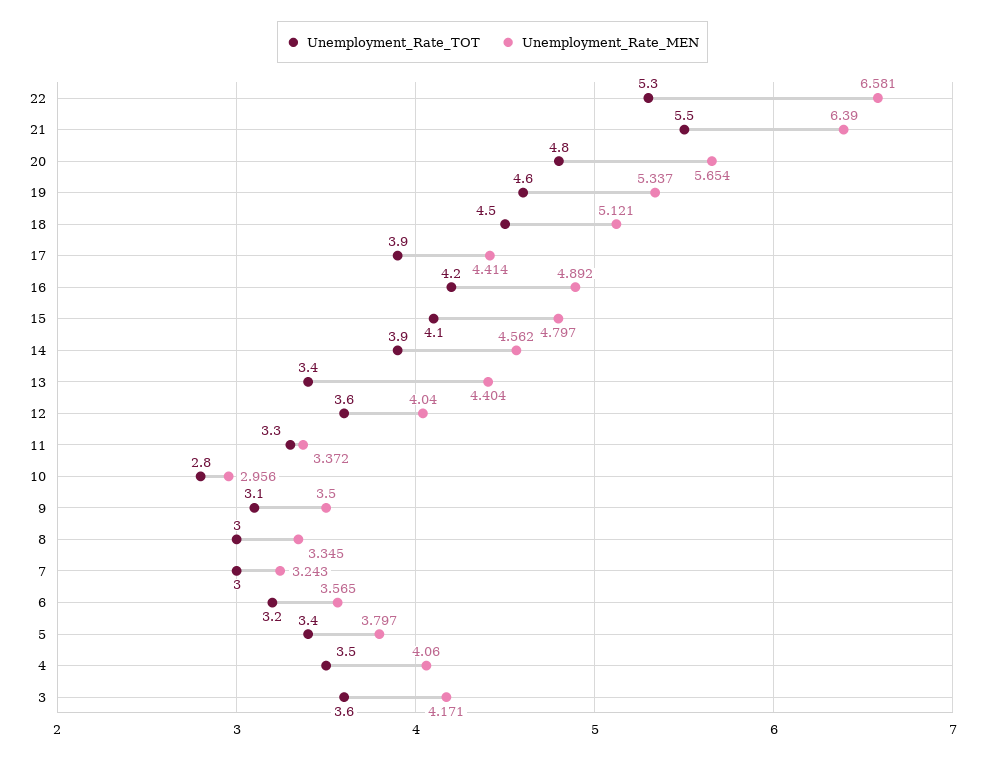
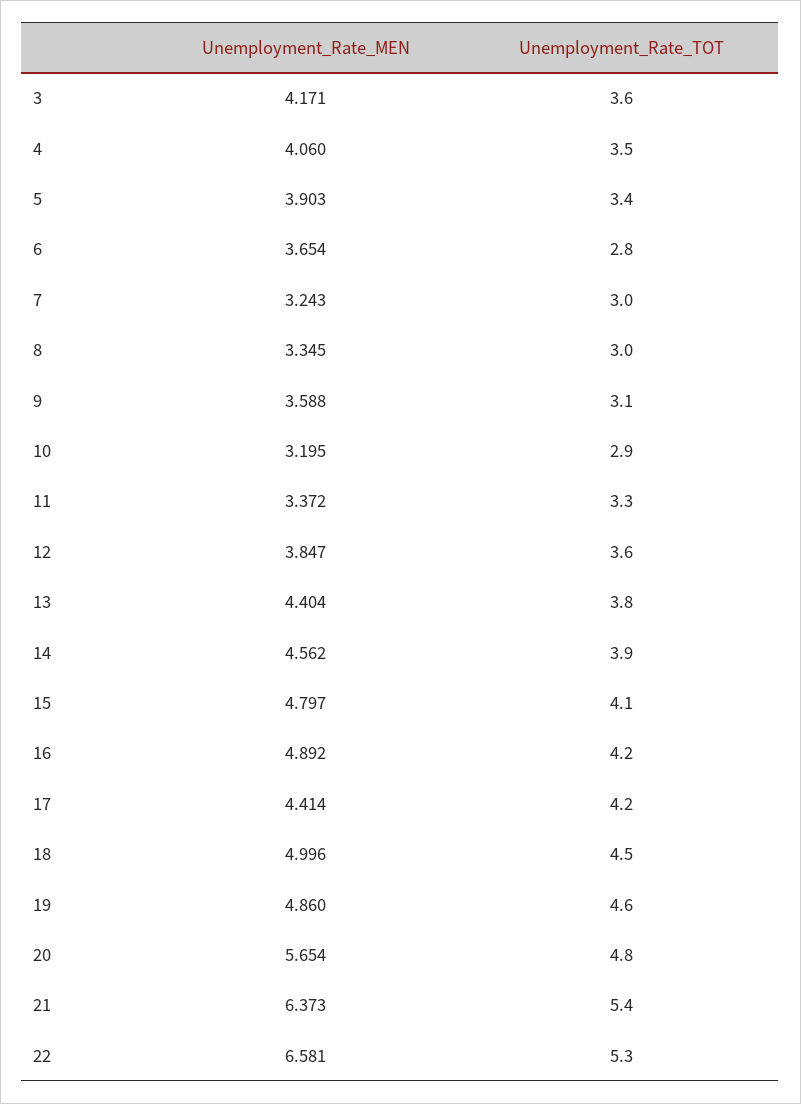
Unemployment_Rate_TOT, 21: 5.5 -> 5.4
Unemployment_Rate_MEN, 21: 6.39 -> 6.373
Unemployment_Rate_MEN, 19: 5.337 -> 4.86
Unemployment_Rate_MEN, 18: 5.121 -> 4.996
Unemployment_Rate_TOT, 17: 3.9 -> 4.2
Unemployment_Rate_TOT, 13: 3.4 -> 3.8
Unemployment_Rate_MEN, 12: 4.04 -> 3.847
Unemployment_Rate_TOT, 10: 2.8 -> 2.9
Unemployment_Rate_MEN, 10: 2.956 -> 3.195
Unemployment_Rate_MEN, 9: 3.5 -> 3.588
Unemployment_Rate_TOT, 6: 3.2 -> 2.8
Unemployment_Rate_MEN, 6: 3.565 -> 3.654
Unemployment_Rate_MEN, 5: 3.797 -> 3.903

